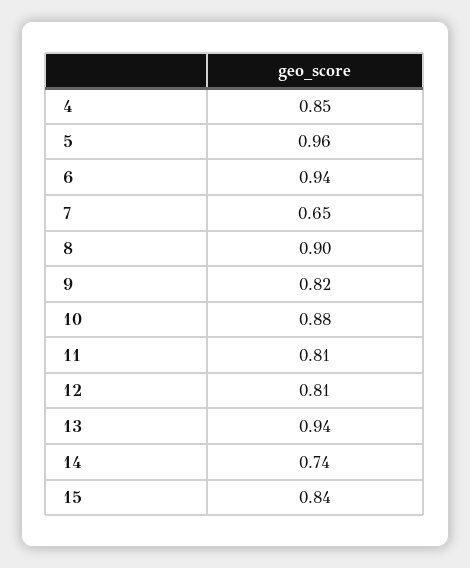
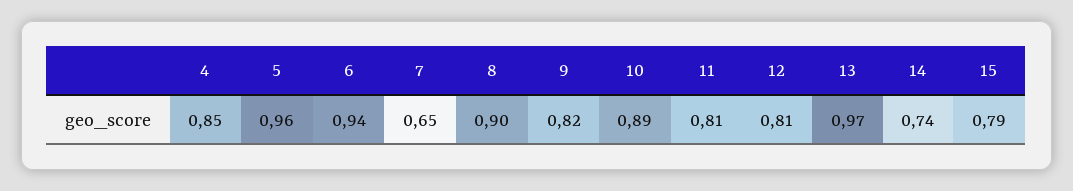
10: 0.88 -> 0.89
13: 0.94 -> 0.97
15: 0.84 -> 0.79

